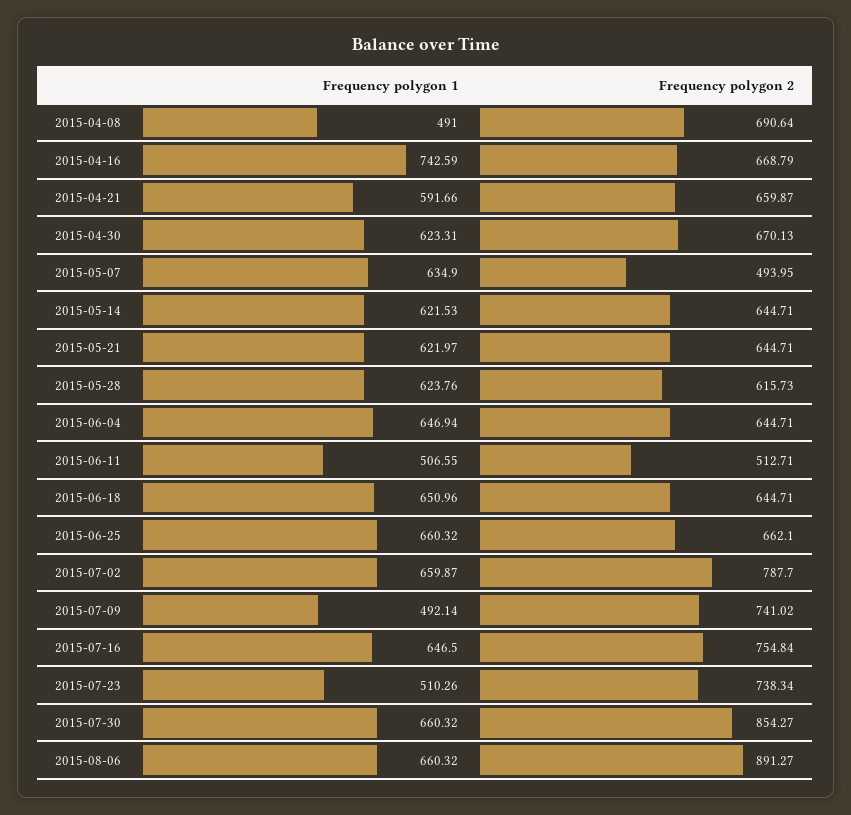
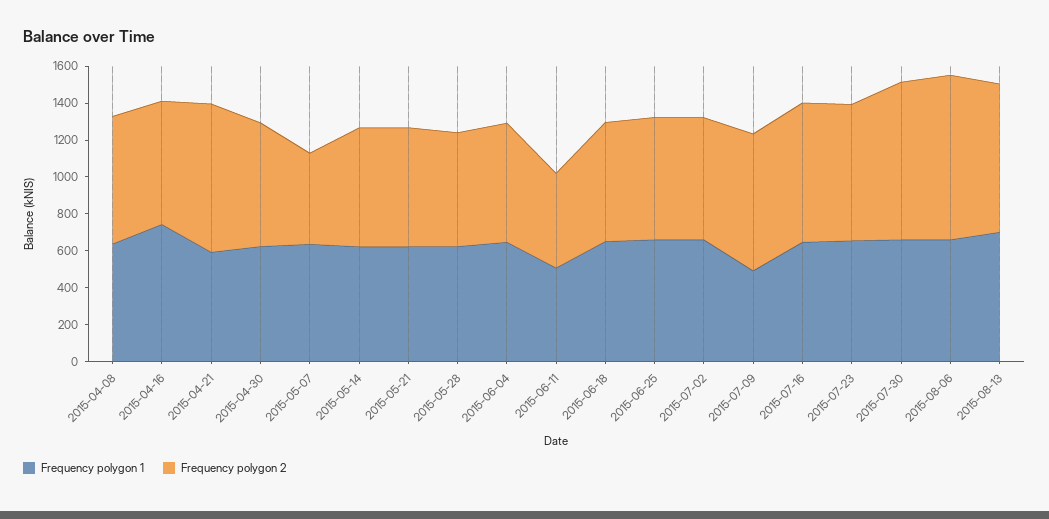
Frequency polygon 1, 2015-04-08: 491 -> 650
Frequency polygon 2, 2015-04-21: 659.87 -> 800
Frequency polygon 2, 2015-07-02: 787.7 -> 650
Frequency polygon 1, 2015-07-23: 510.26 -> 650
Frequency polygon 1, 2015-08-13: none -> 700
Frequency polygon 2, 2015-08-13: none -> 800

